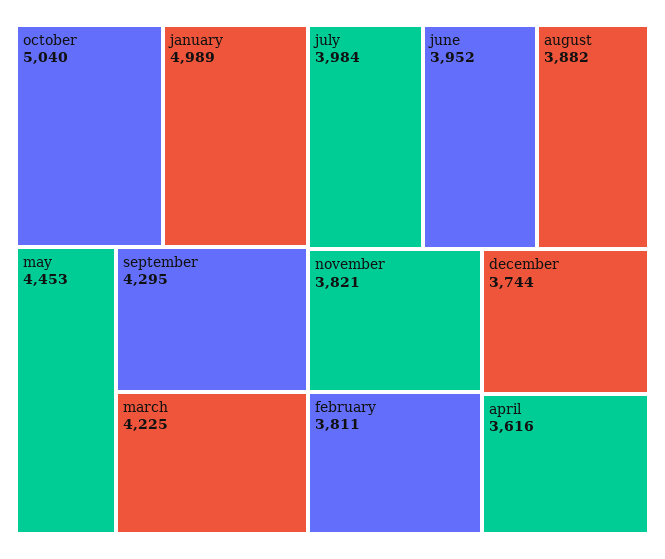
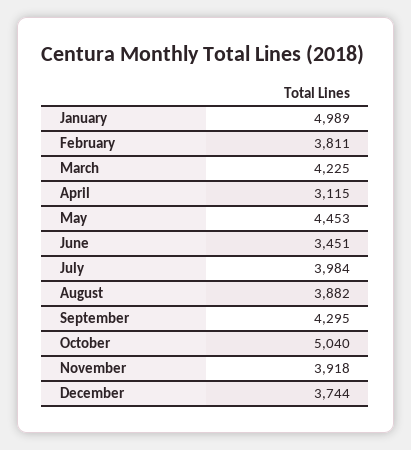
june: 3952 -> 3451
november: 3821 -> 3918
april: 3616 -> 3115

